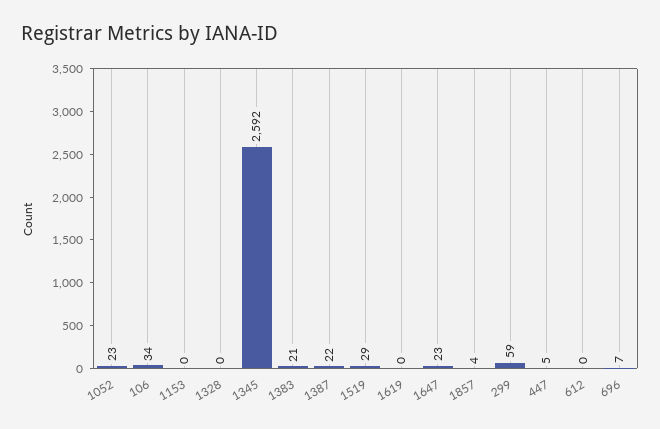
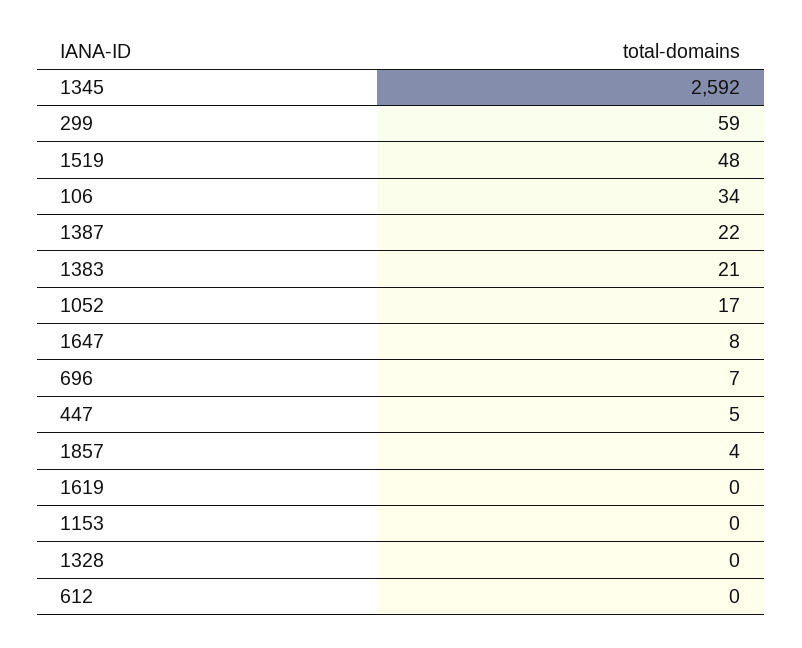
1052: 23 -> 17
1519: 29 -> 48
1647: 23 -> 8

